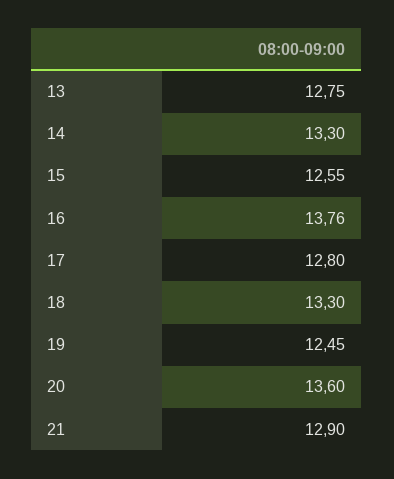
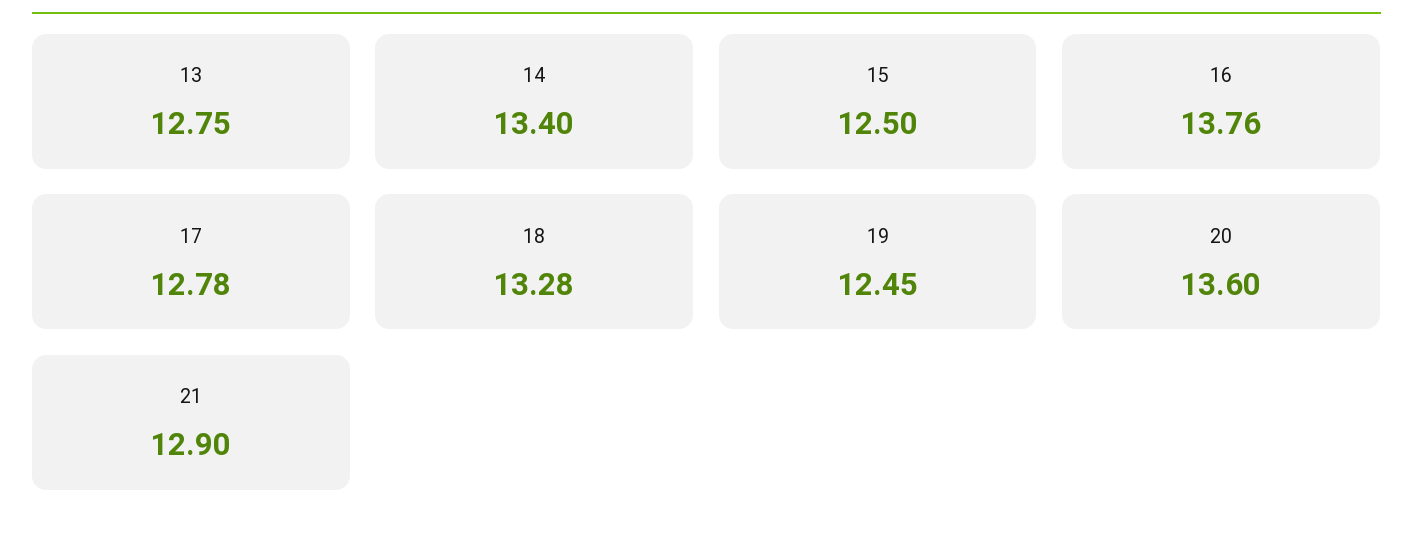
14: 13.3 -> 13.4
15: 12.55 -> 12.5
17: 12.8 -> 12.78
18: 13.3 -> 13.28

